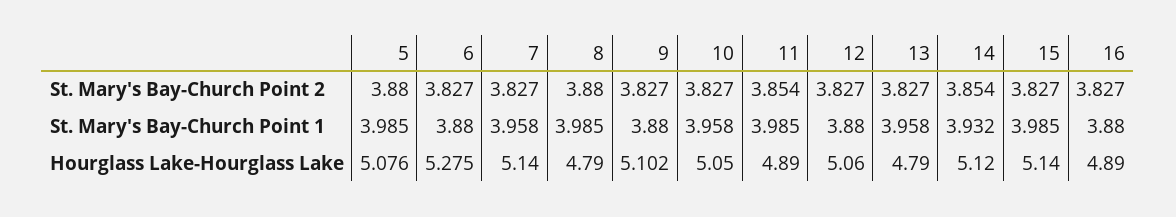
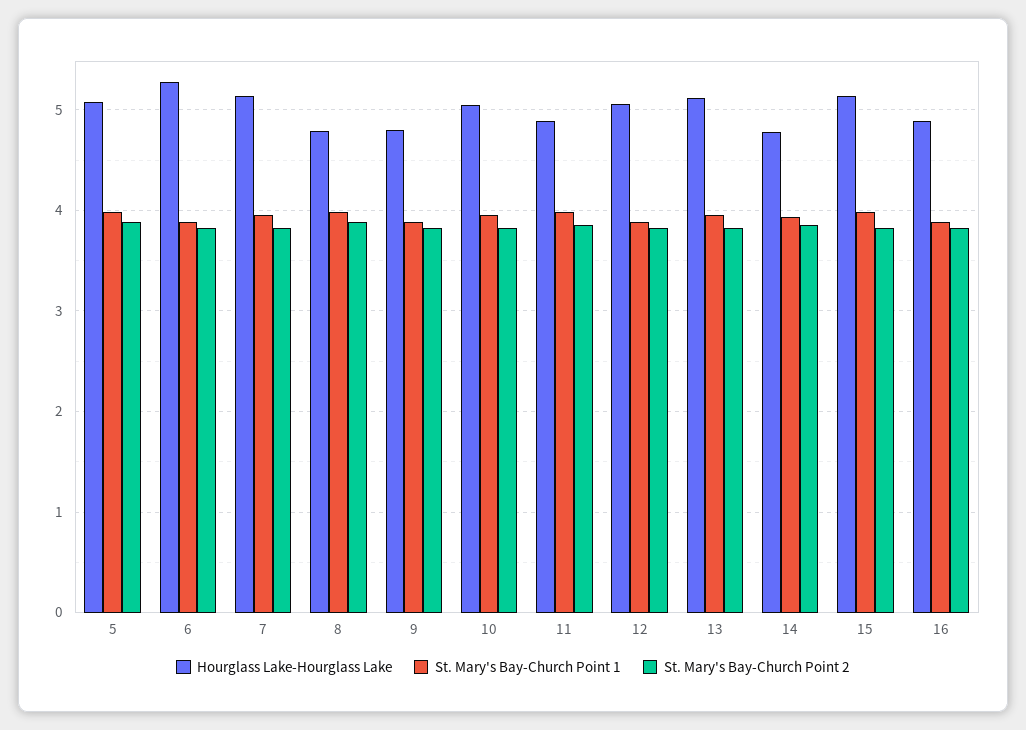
Hourglass Lake-Hourglass Lake, 9: 5.102 -> 4.8
Hourglass Lake-Hourglass Lake, 13: 4.79 -> 5.1
Hourglass Lake-Hourglass Lake, 14: 5.12 -> 4.8

